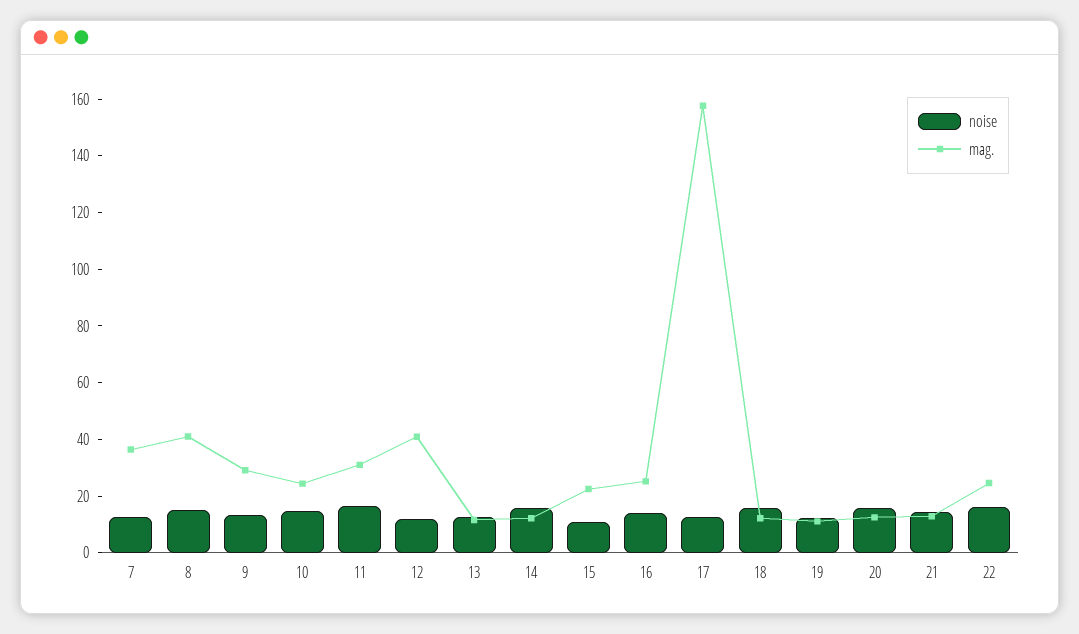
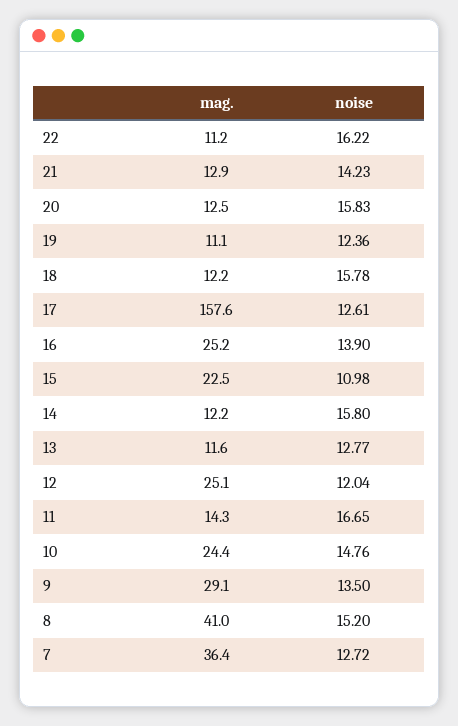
mag., 11: 30 -> 14.3
mag., 12: 40 -> 25.1
mag., 22: 25 -> 11.2

